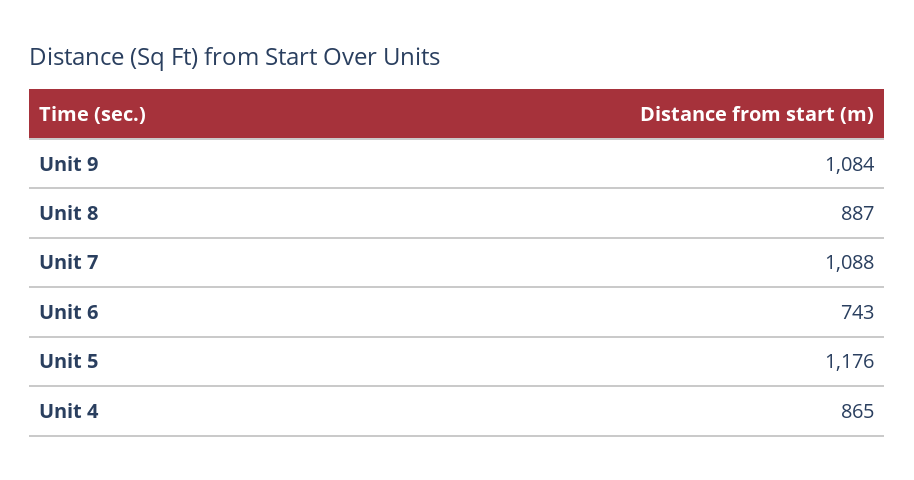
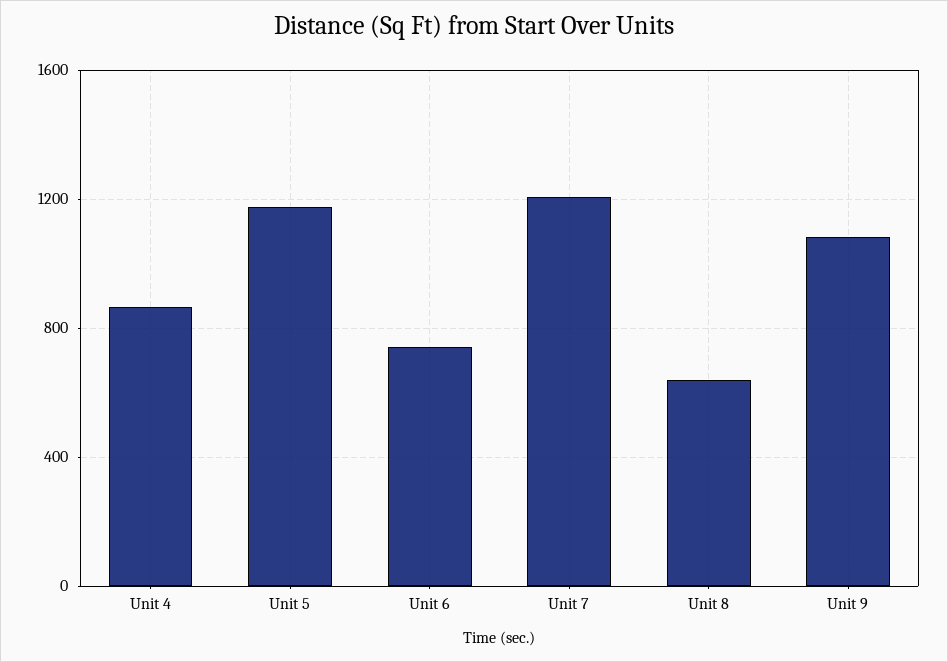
Unit 8: 887 -> 650
Unit 7: 1088 -> 1200

